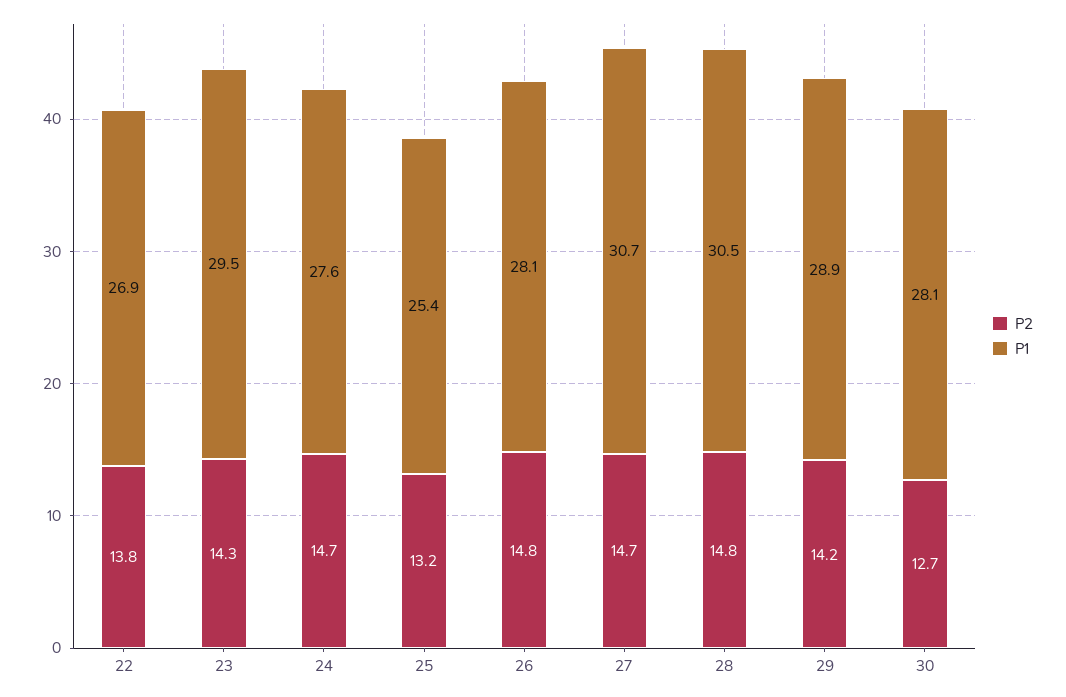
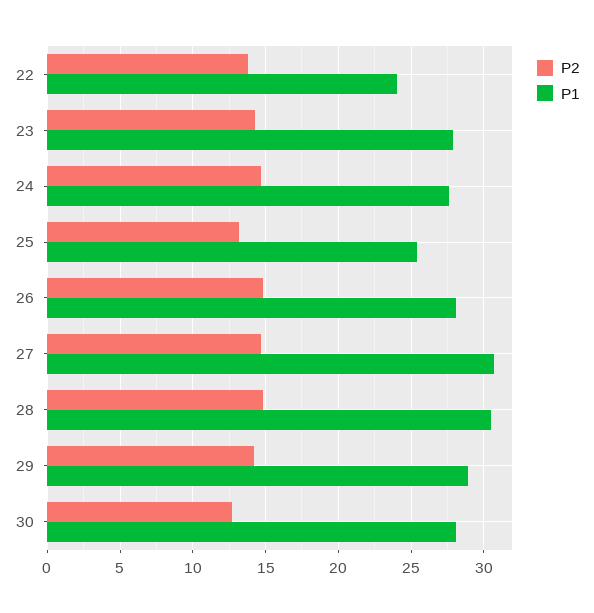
P1, 22: 26.9 -> 24
P1, 23: 29.5 -> 28

